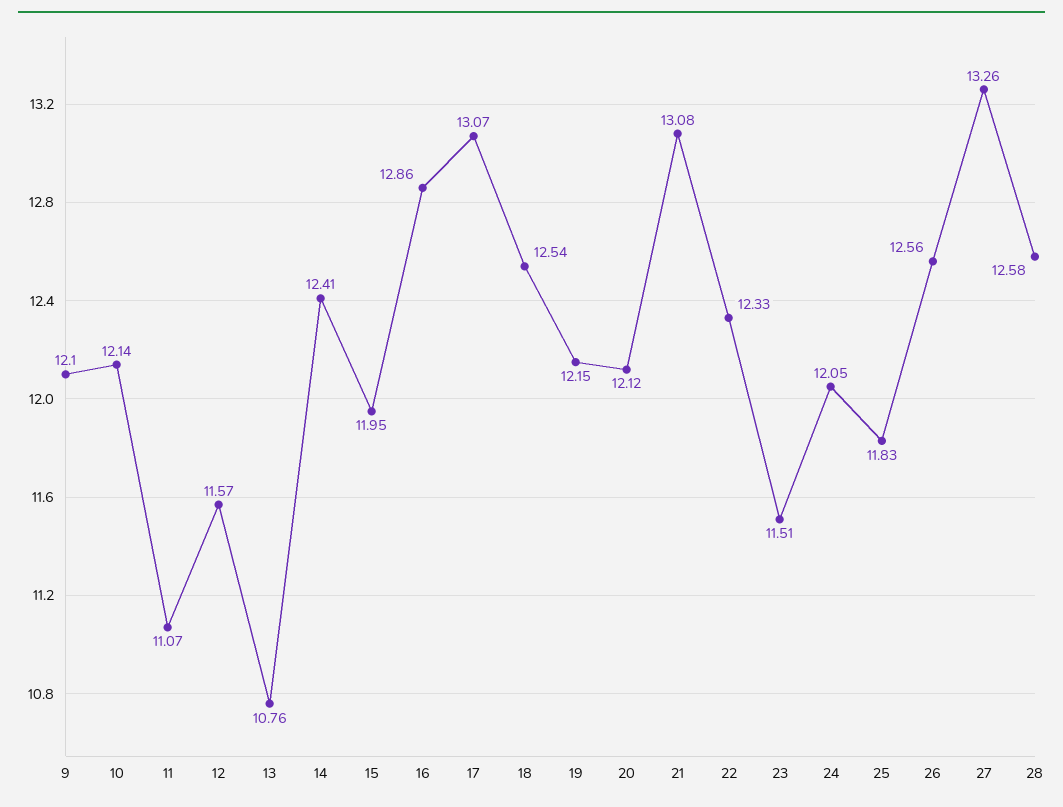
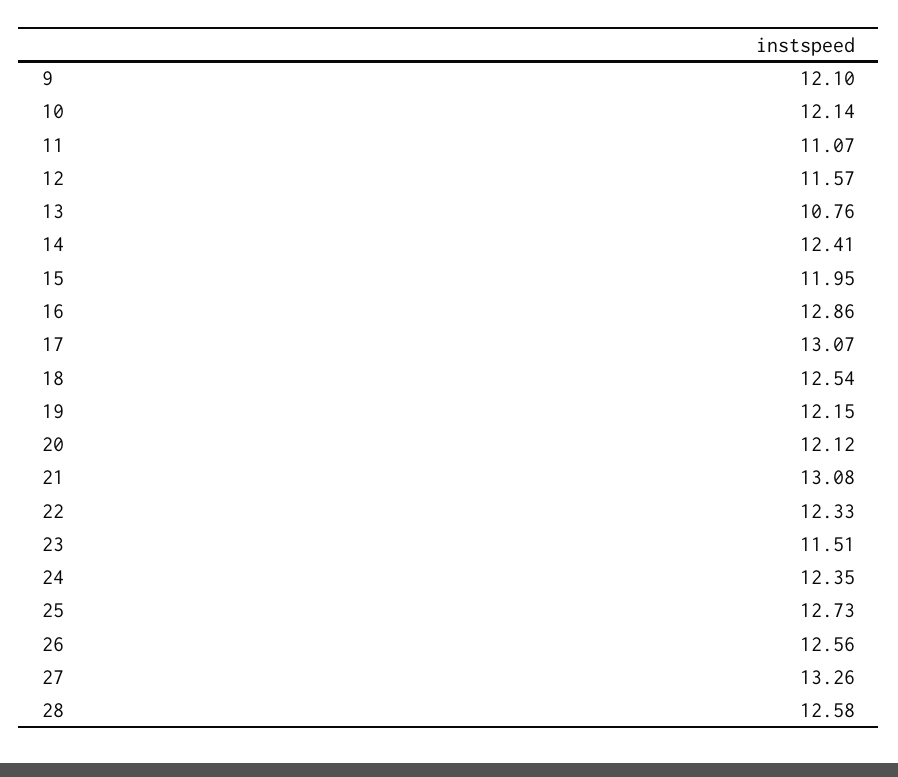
24: 12.05 -> 12.35
25: 11.83 -> 12.73

